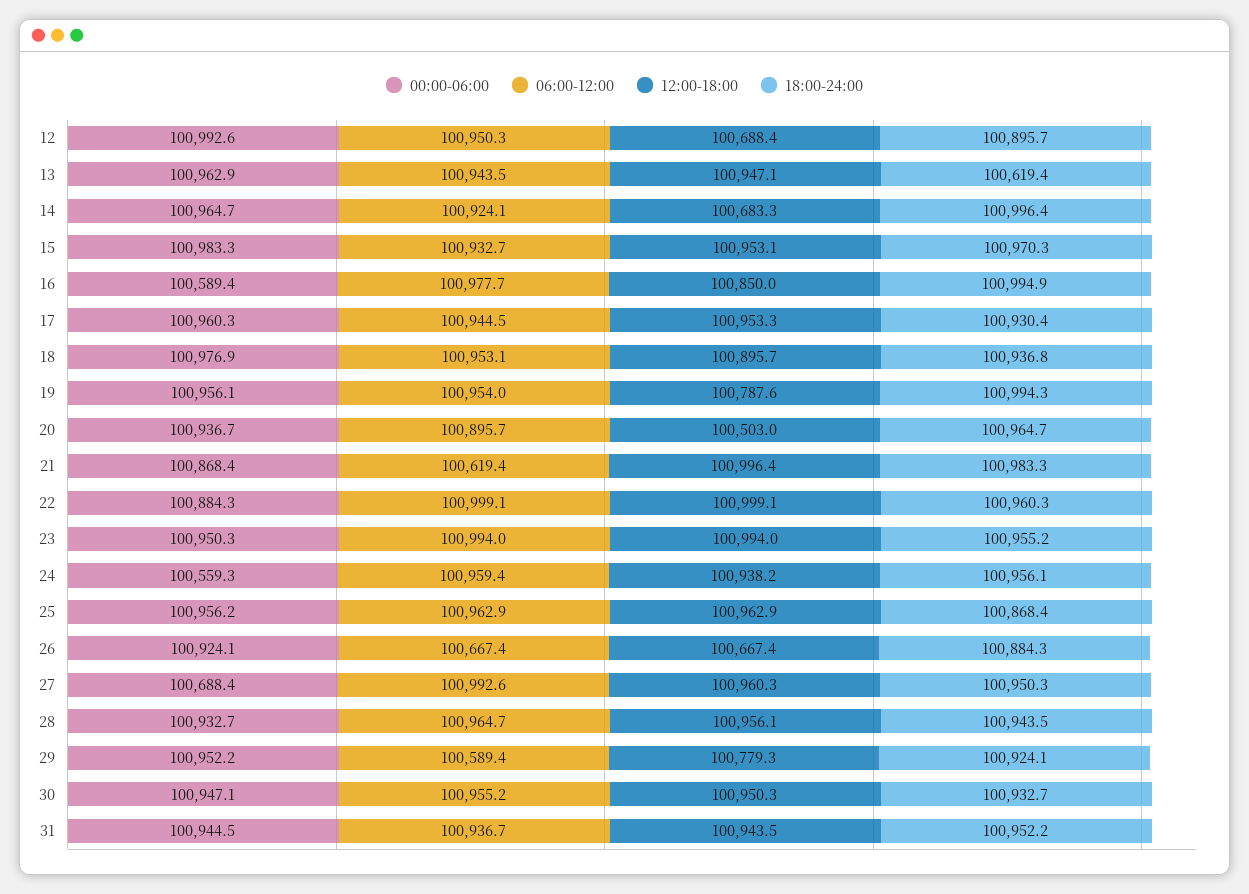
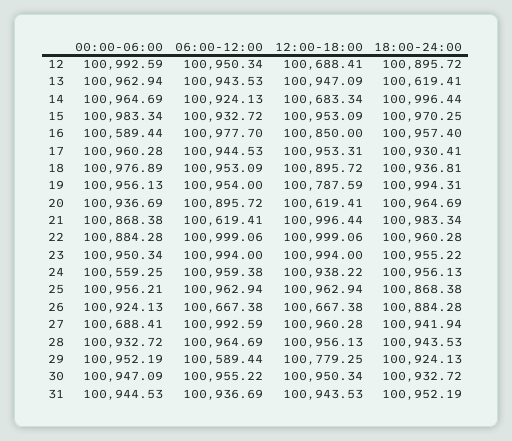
18:00-24:00, 16: 100994.9 -> 100957.4
12:00-18:00, 20: 100503 -> 100619.41
18:00-24:00, 27: 100950.3 -> 100941.94

